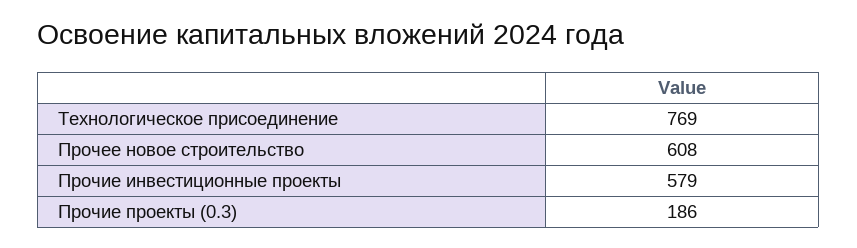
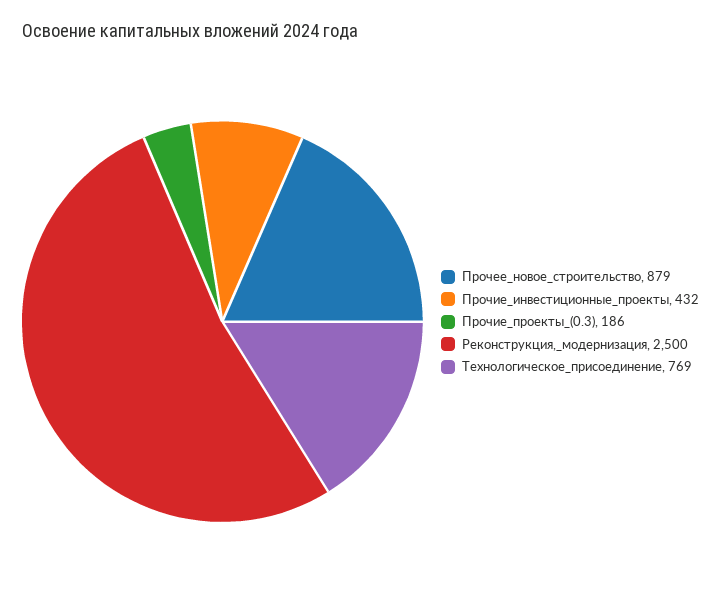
Прочее новое строительство: 608 -> 879
Прочие инвестиционные проекты: 579 -> 432
Реконструкция,_модернизация: none -> 2500

